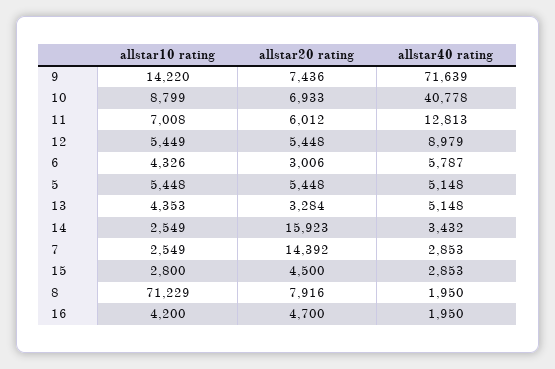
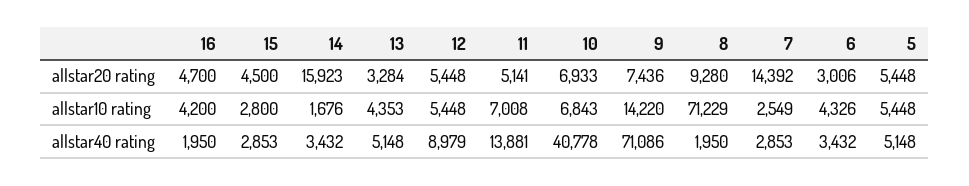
allstar40 rating, 9: 71639 -> 71086
allstar10 rating, 10: 8799 -> 6843
allstar20 rating, 11: 6012 -> 5141
allstar40 rating, 11: 12813 -> 13881
allstar10 rating, 12: 5449 -> 5448
allstar40 rating, 6: 5787 -> 3432
allstar10 rating, 14: 2549 -> 1676
allstar20 rating, 8: 7916 -> 9280

